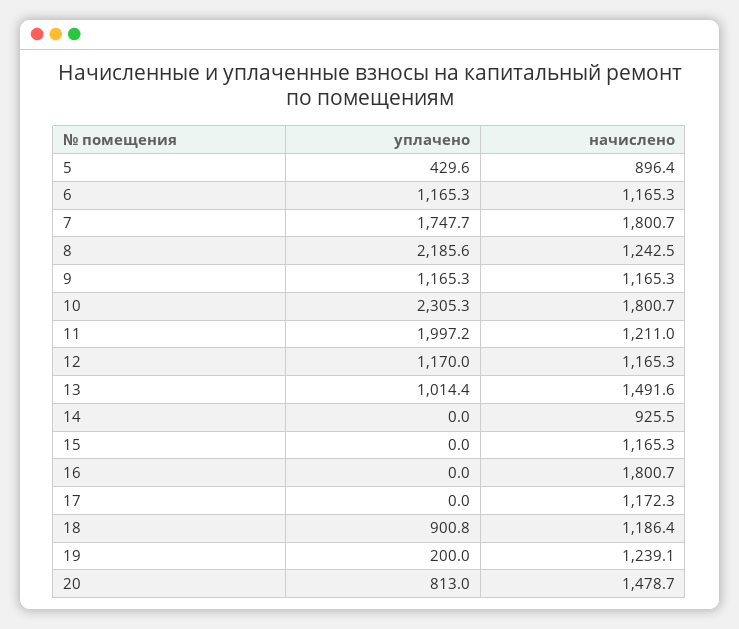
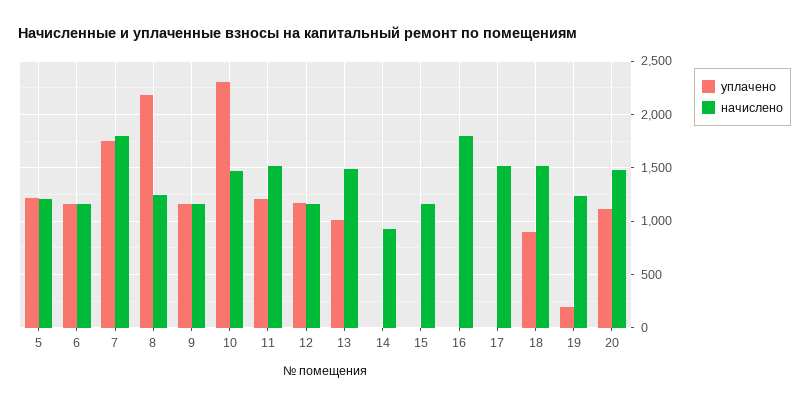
уплачено, 5: 429.6 -> 1200
начислено, 5: 896.4 -> 1200
начислено, 10: 1800.7 -> 1500
уплачено, 11: 1997.2 -> 1200
начислено, 11: 1211 -> 1500
начислено, 17: 1172.3 -> 1500
начислено, 18: 1186.4 -> 1500
уплачено, 20: 813 -> 1100

